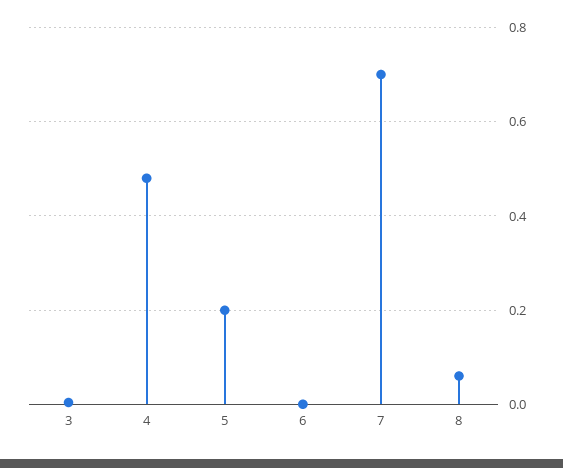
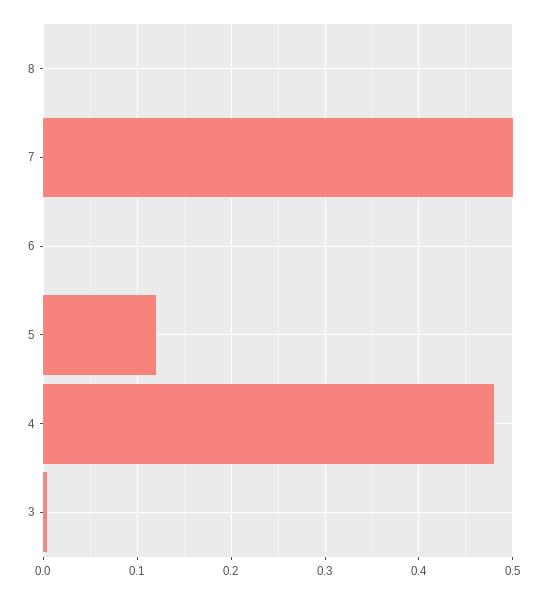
5: 0.2 -> 0.12
7: 0.7 -> 0.5
8: 0.06 -> 0

